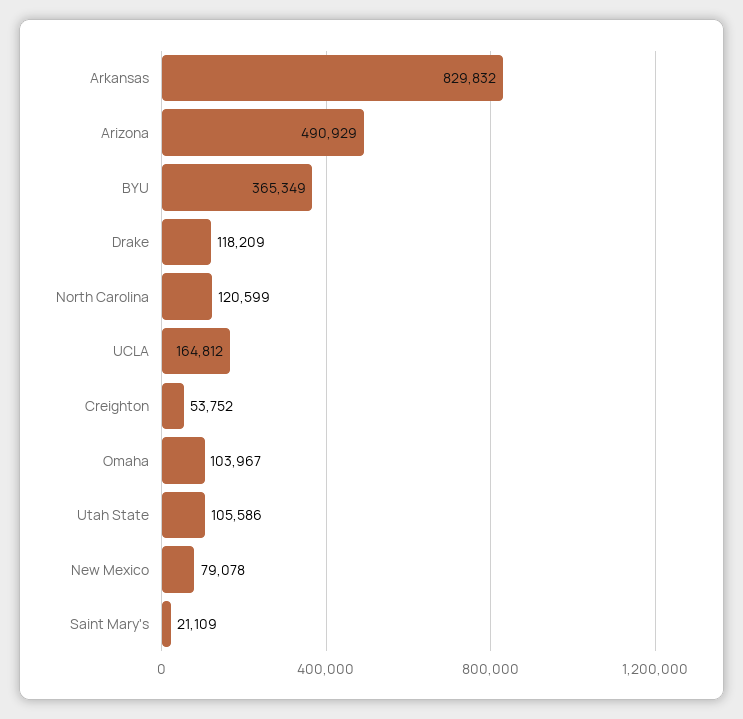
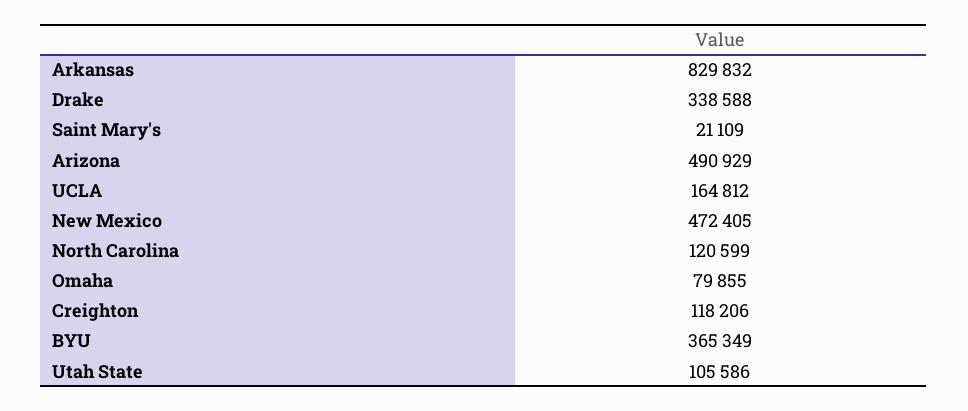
Drake: 118209 -> 338588
Creighton: 53752 -> 118206
Omaha: 103967 -> 79855
New Mexico: 79078 -> 472405

